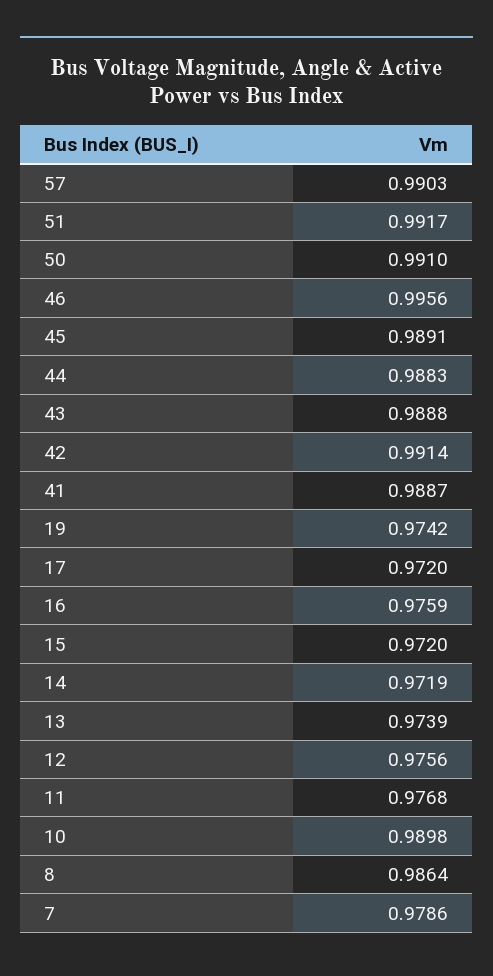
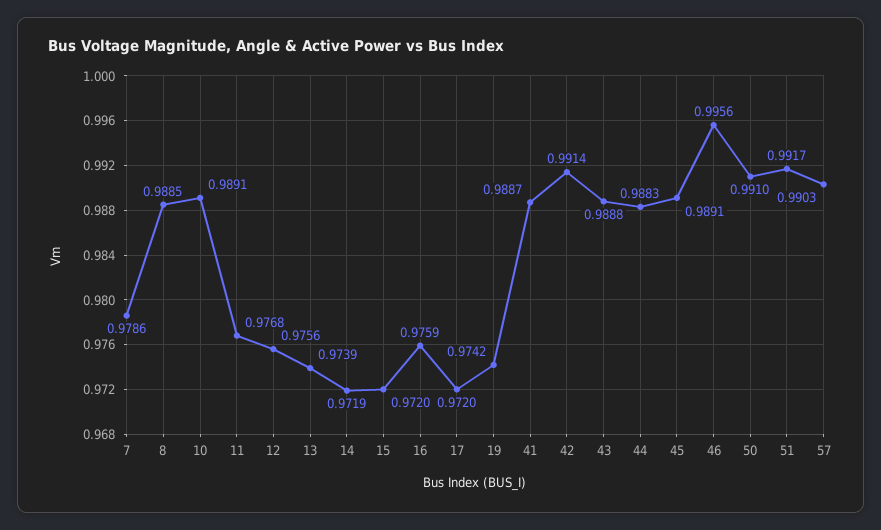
10: 0.9898 -> 0.9891
8: 0.9864 -> 0.9885

